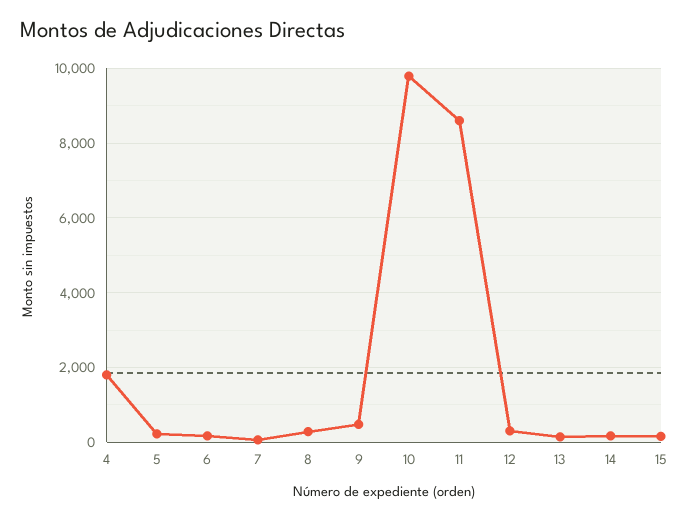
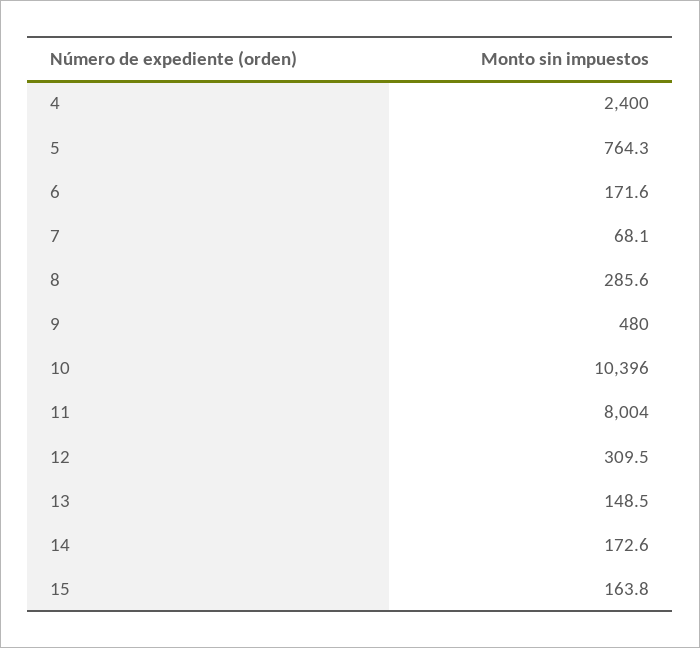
4: 1800 -> 2400
5: 200 -> 764.3
10: 9800 -> 10396
11: 8600 -> 8004

